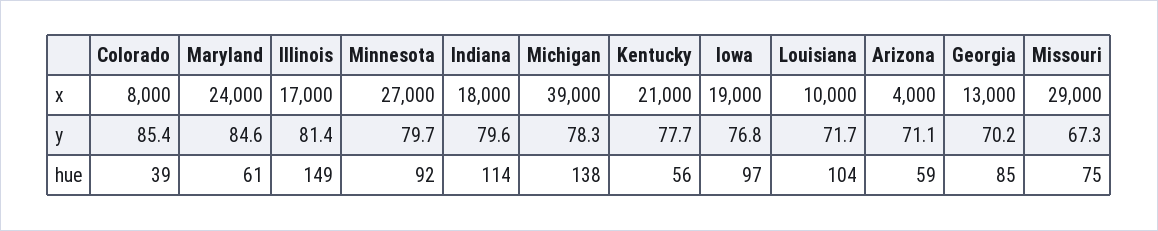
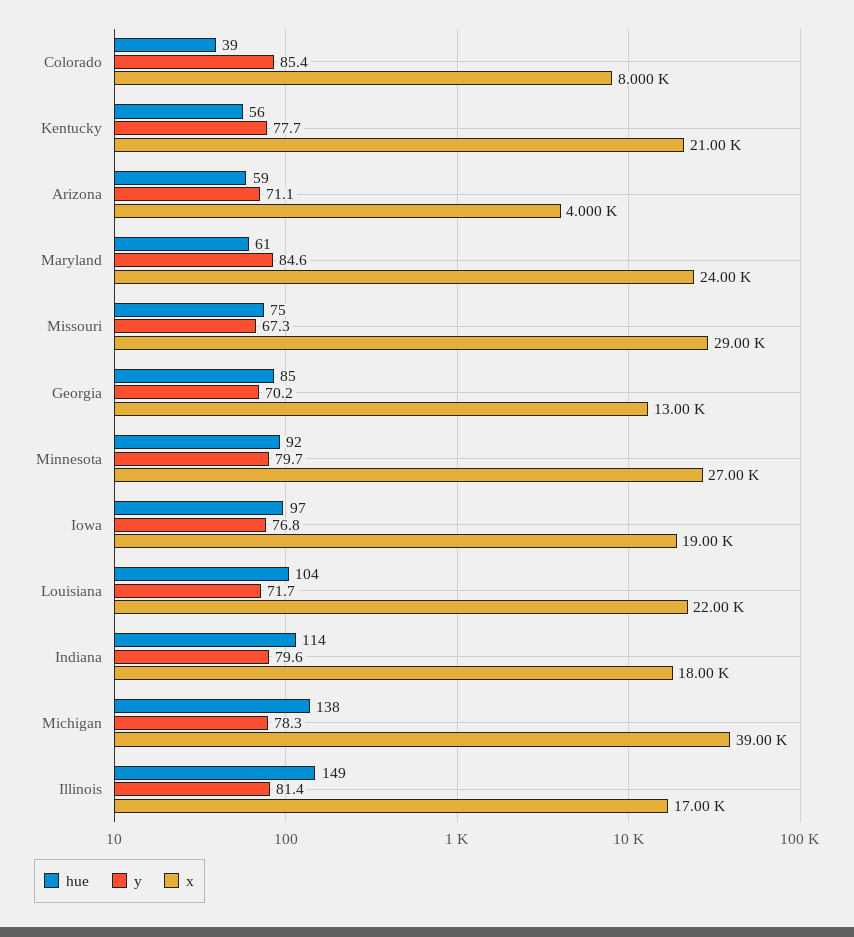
x, Louisiana: 10000 -> 22000

